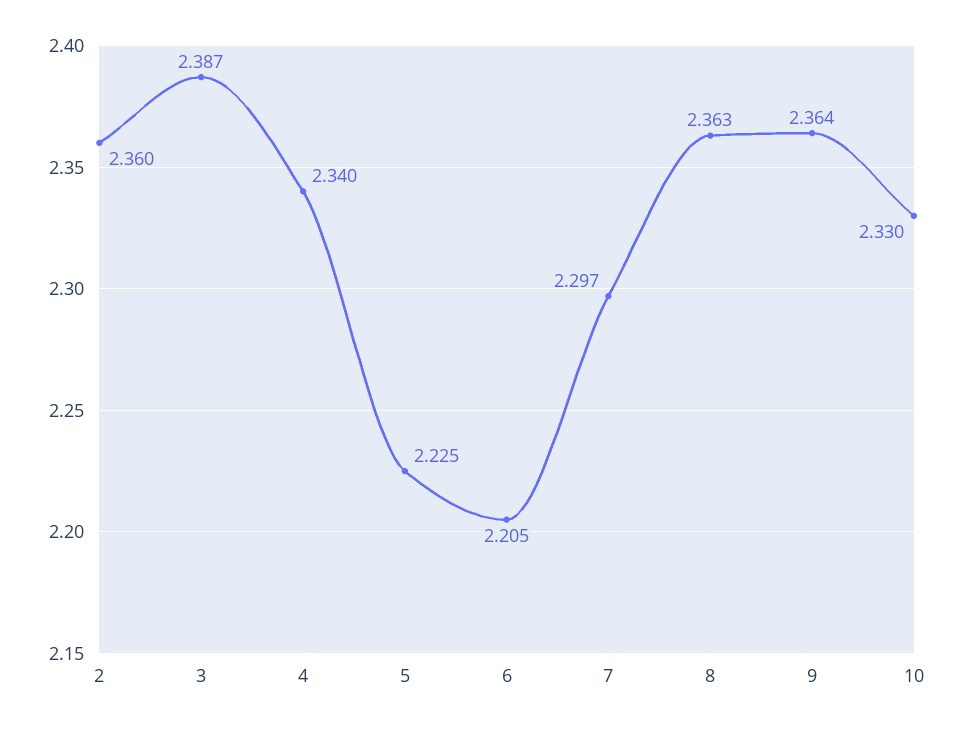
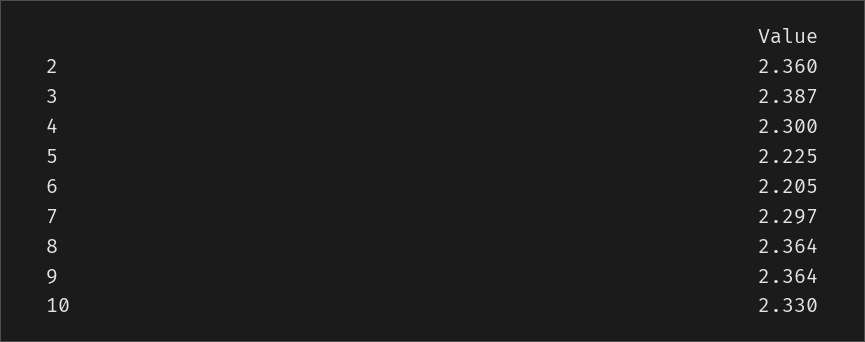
4: 2.34 -> 2.3
8: 2.363 -> 2.364

